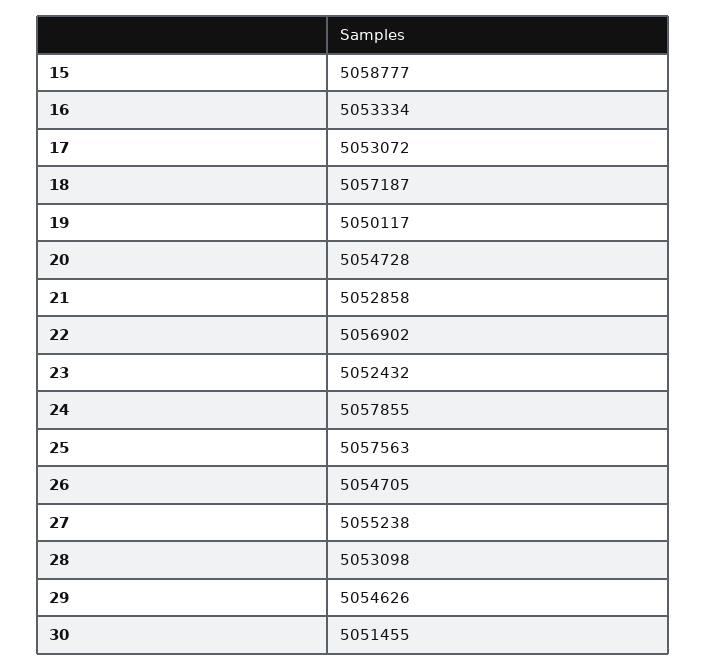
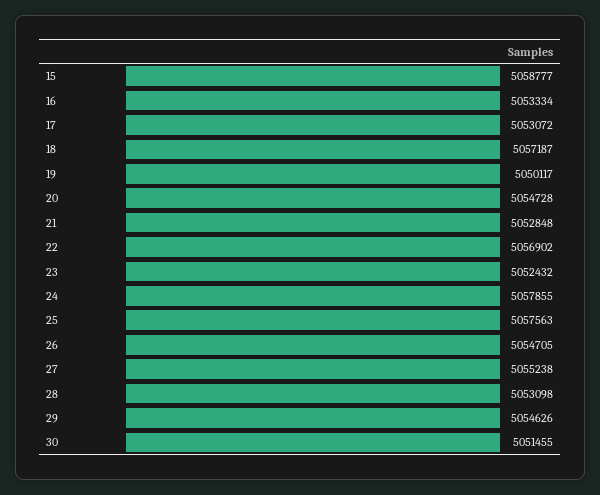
21: 5052858 -> 5052848

